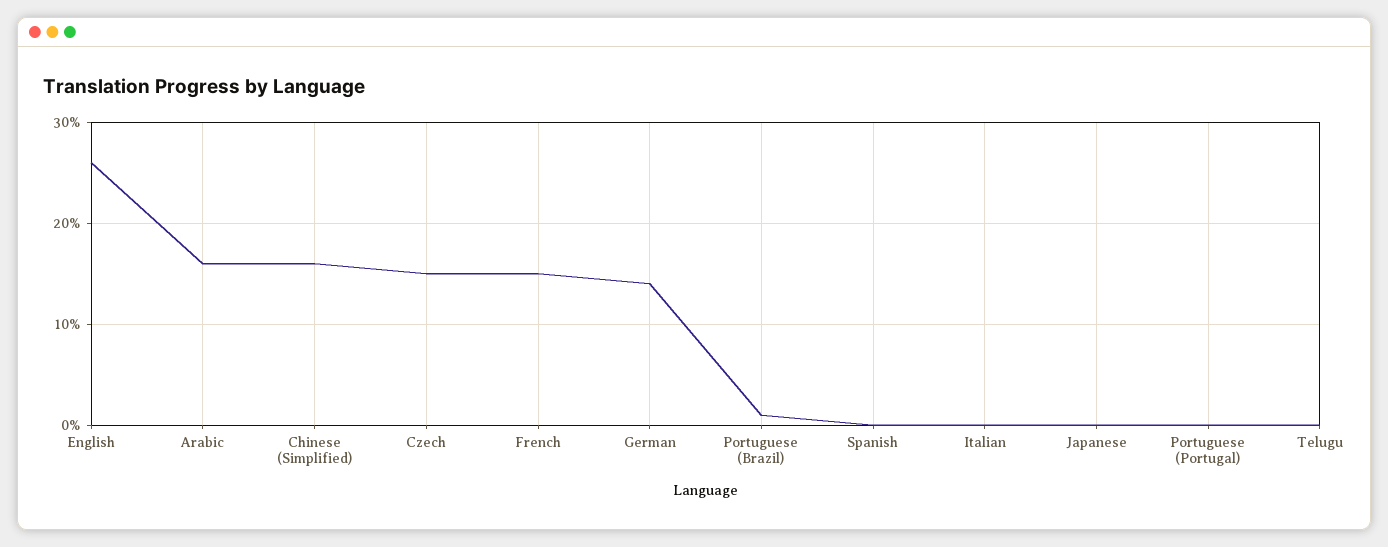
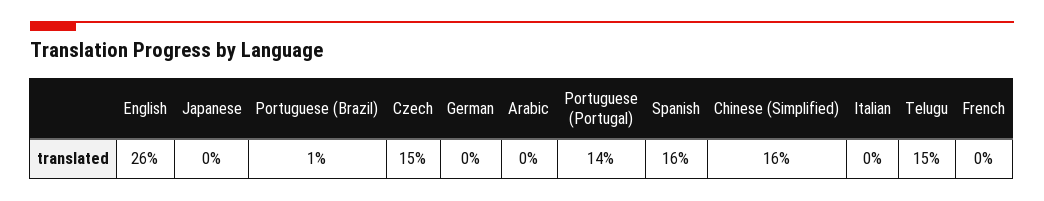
Arabic: 16 -> 0
French: 15 -> 0
German: 14 -> 0
Spanish: 0 -> 16
Portuguese (Portugal): 0 -> 14
Telugu: 0 -> 15

